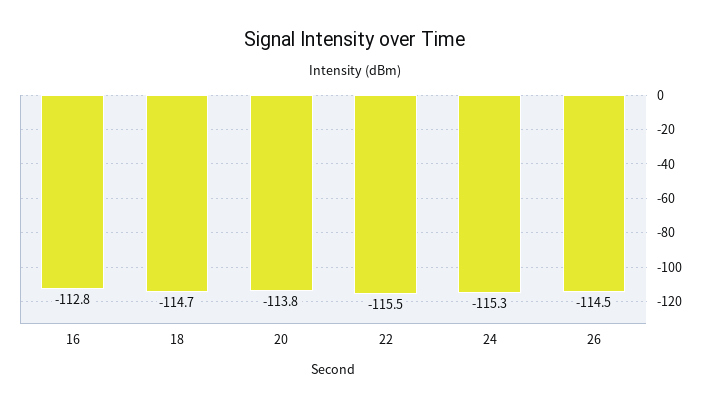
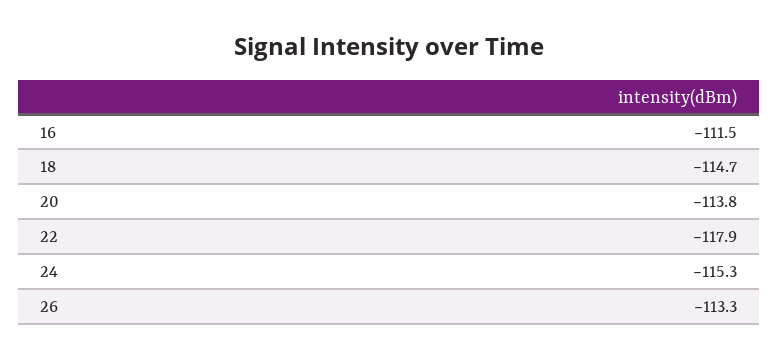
16: -112.8 -> -111.5
22: -115.5 -> -117.9
26: -114.5 -> -113.3

